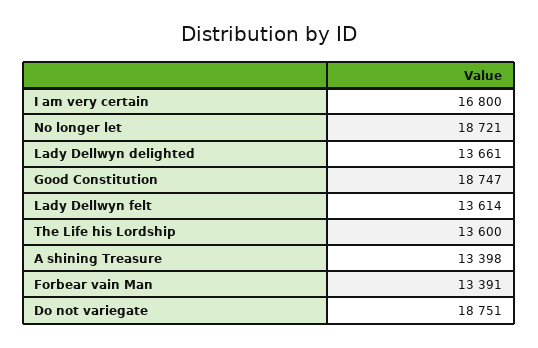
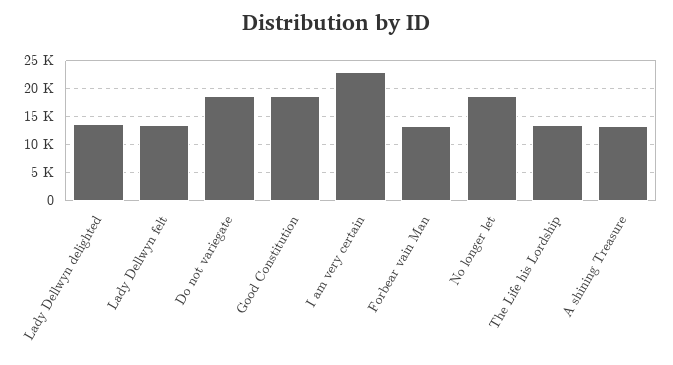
I am very certain: 16800 -> 22500

